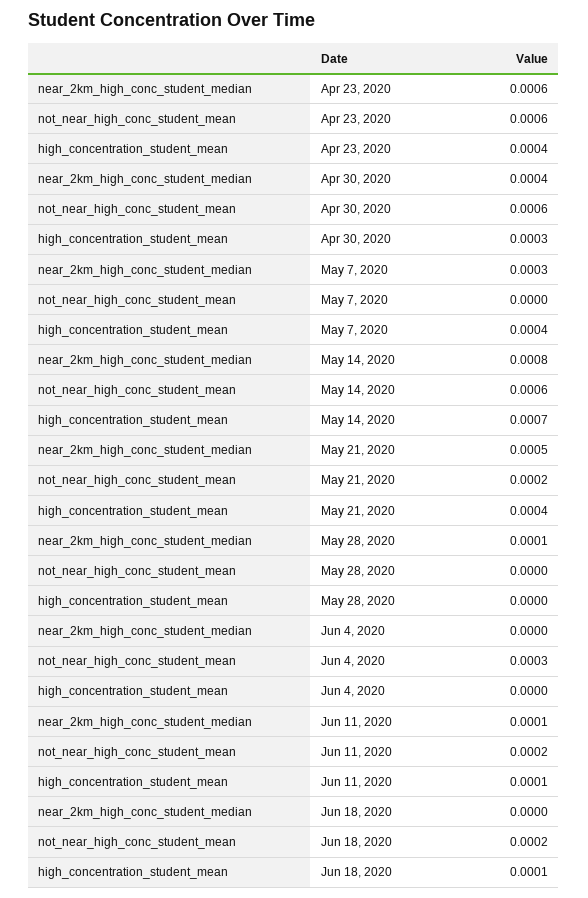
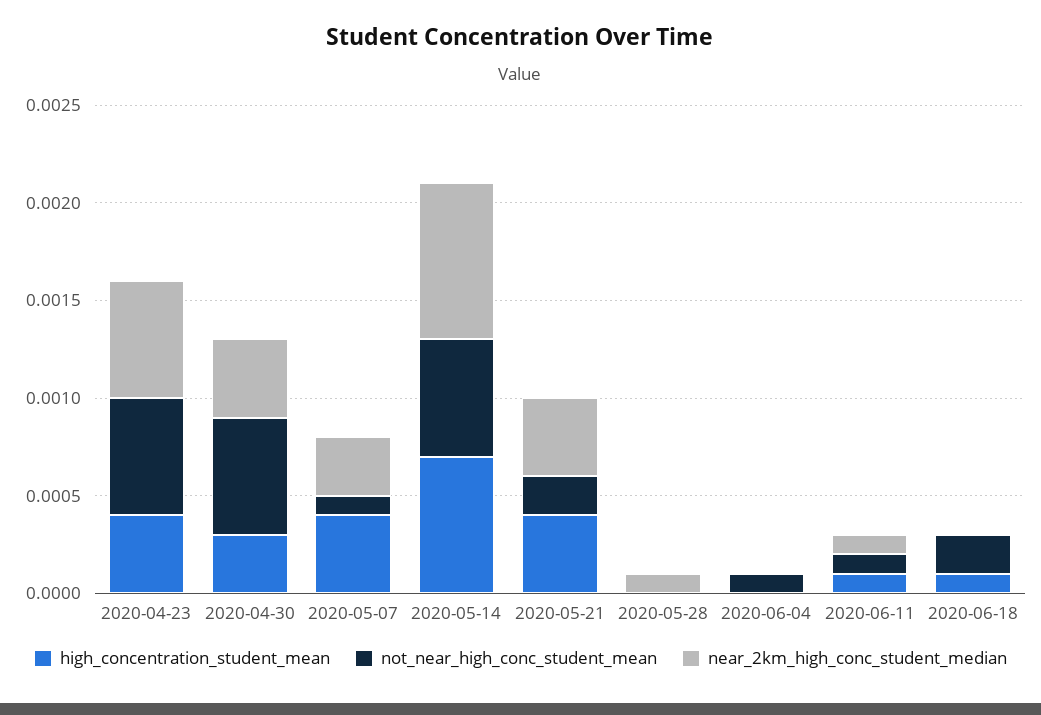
not_near_high_conc_student_mean, May 7, 2020: 0 -> 0.0001
near_2km_high_conc_student_median, May 21, 2020: 0.0005 -> 0.0004
not_near_high_conc_student_mean, Jun 4, 2020: 0.0003 -> 0.0001
not_near_high_conc_student_mean, Jun 11, 2020: 0.0002 -> 0.0001

